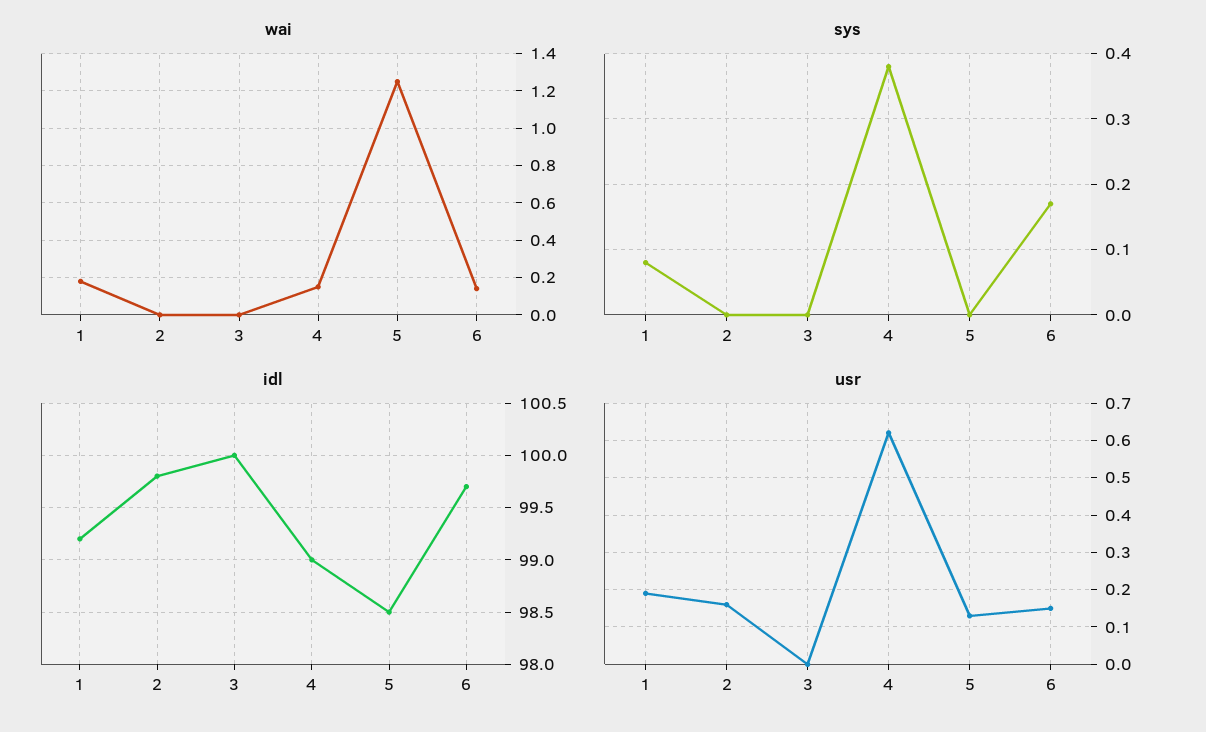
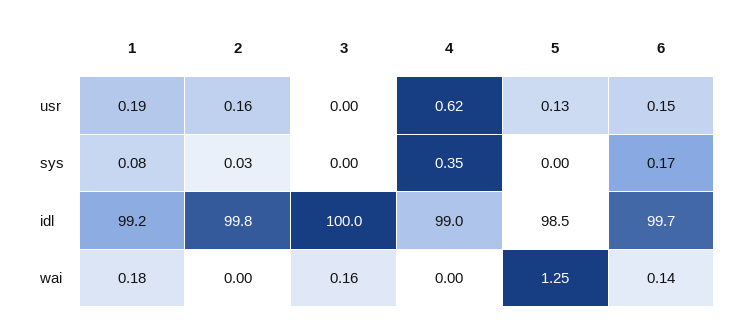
wai, 3: 0 -> 0.16
wai, 4: 0.15 -> 0
sys, 2: 0 -> 0.03
sys, 4: 0.38 -> 0.35

